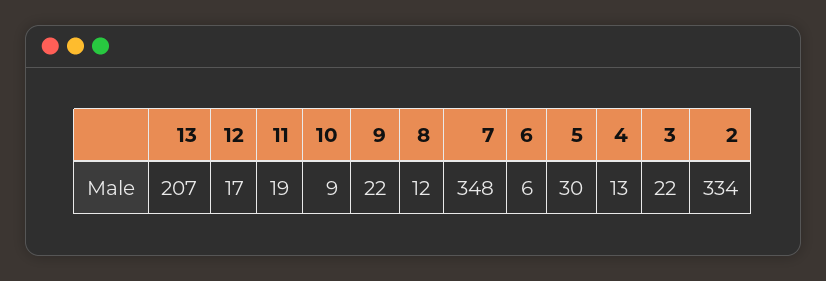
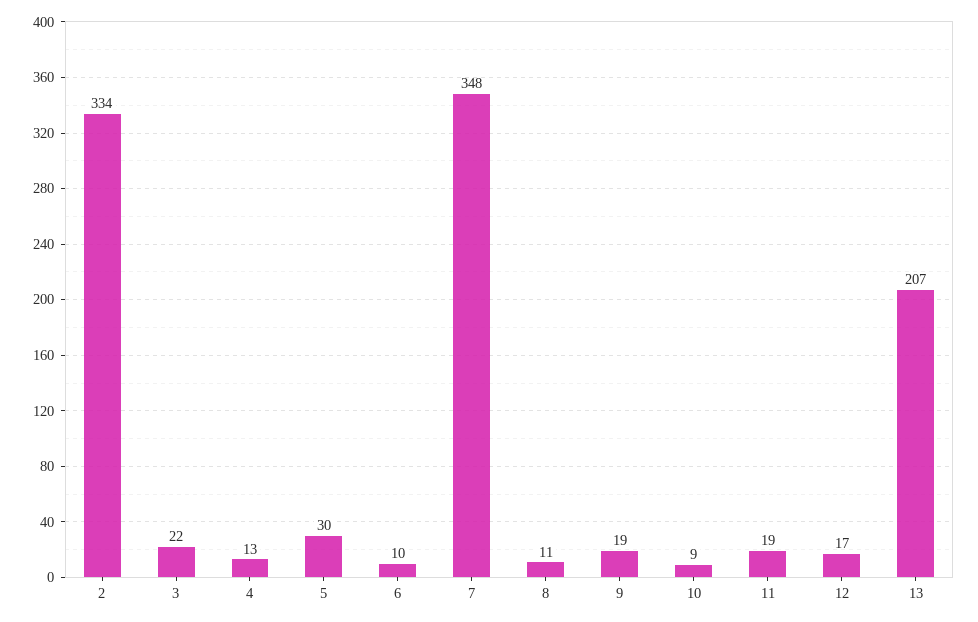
9: 22 -> 19
8: 12 -> 11
6: 6 -> 10

